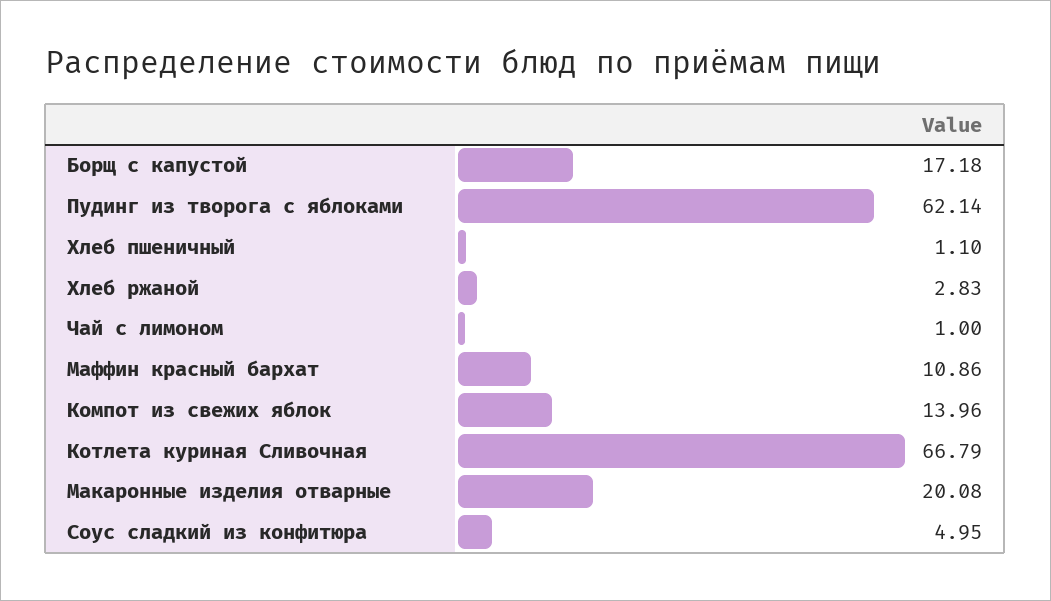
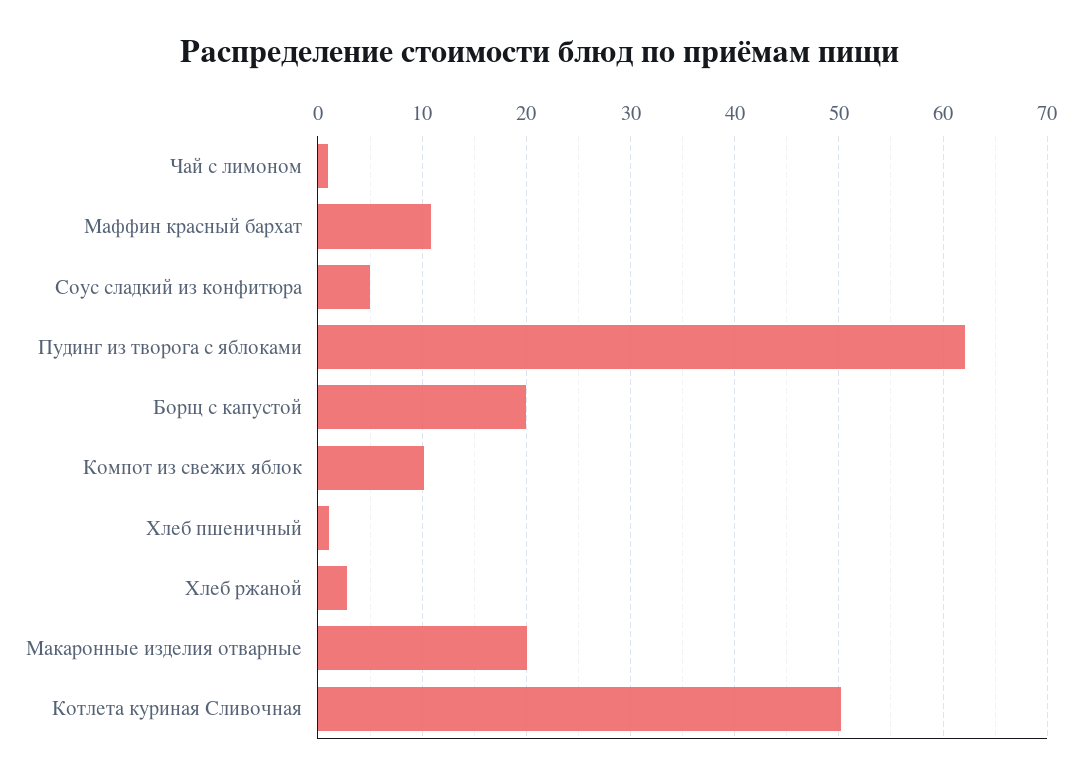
Борщ с капустой: 17.18 -> 20
Компот из свежих яблок: 13.96 -> 10
Котлета куриная Сливочная: 66.79 -> 50

